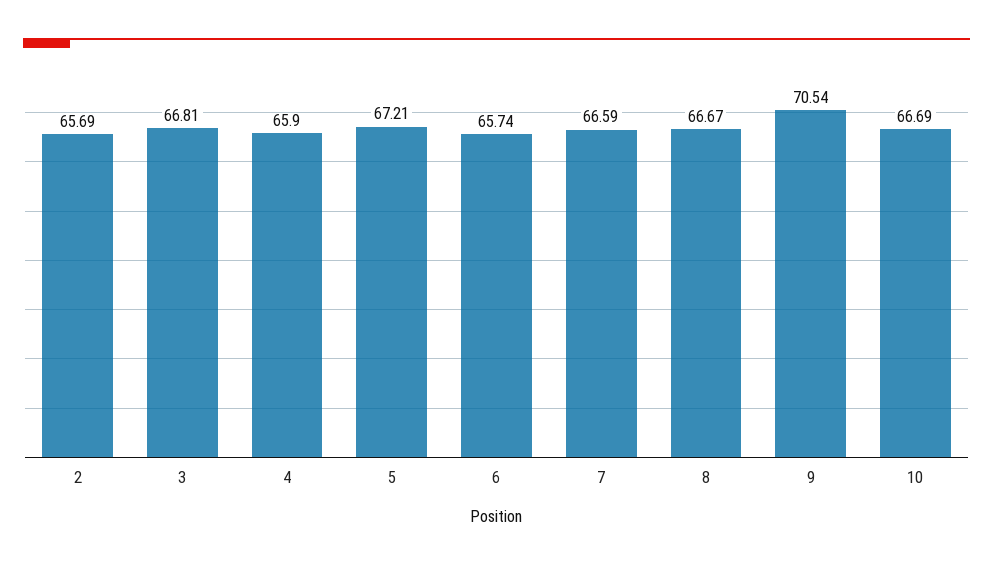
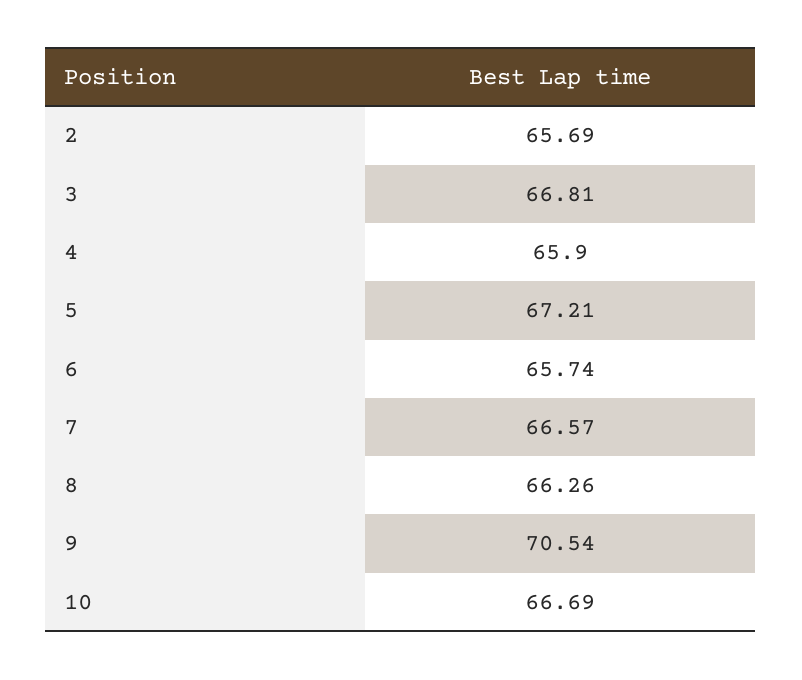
7: 66.59 -> 66.57
8: 66.67 -> 66.26

